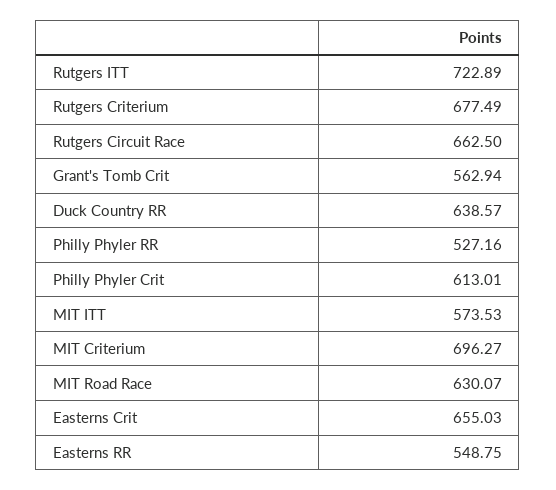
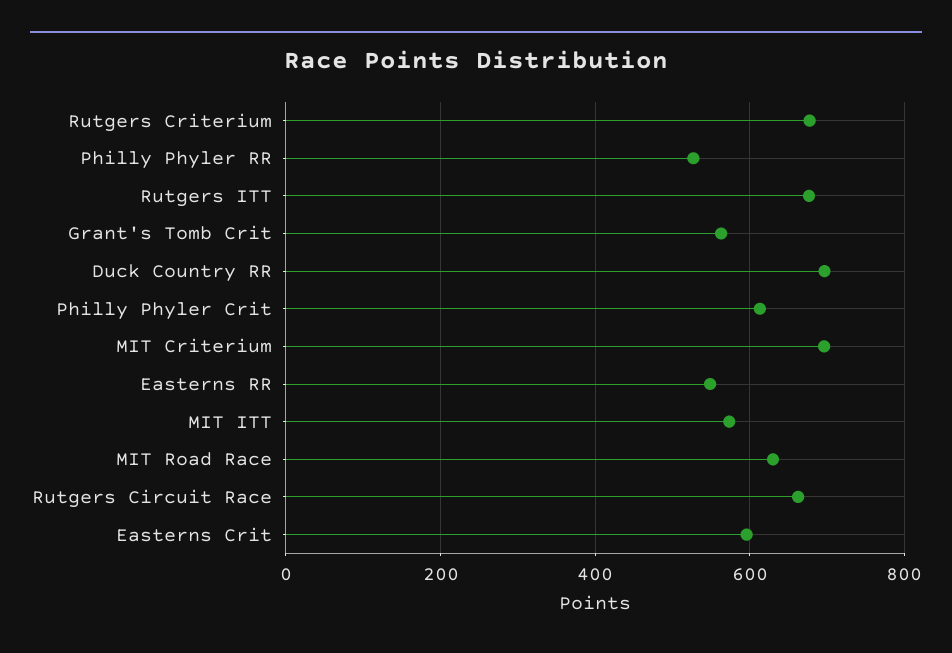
Rutgers ITT: 722.89 -> 680
Duck Country RR: 638.57 -> 700
Easterns Crit: 655.03 -> 600

